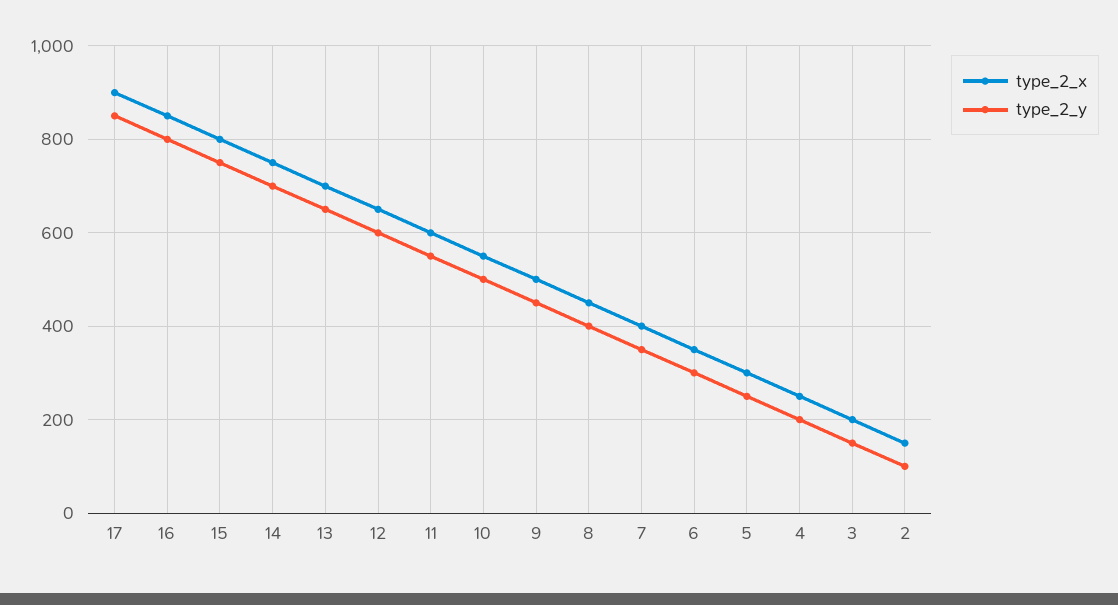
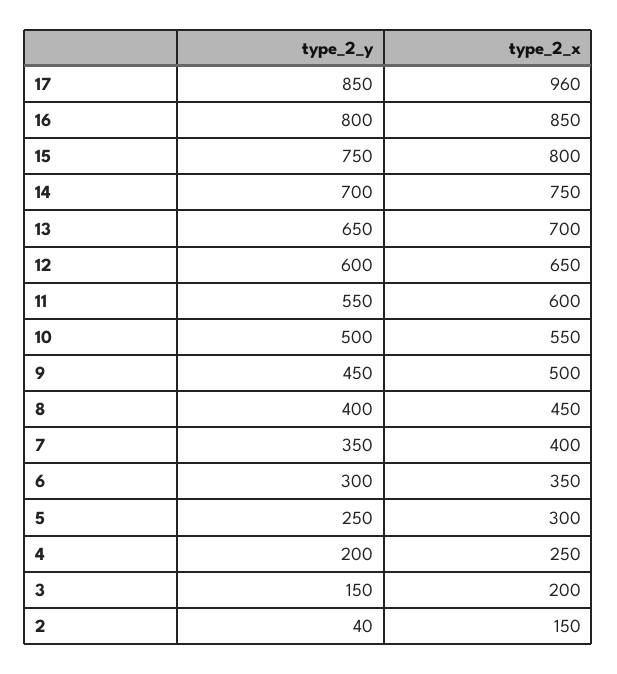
type_2_x, 17: 900 -> 960
type_2_y, 2: 100 -> 40

